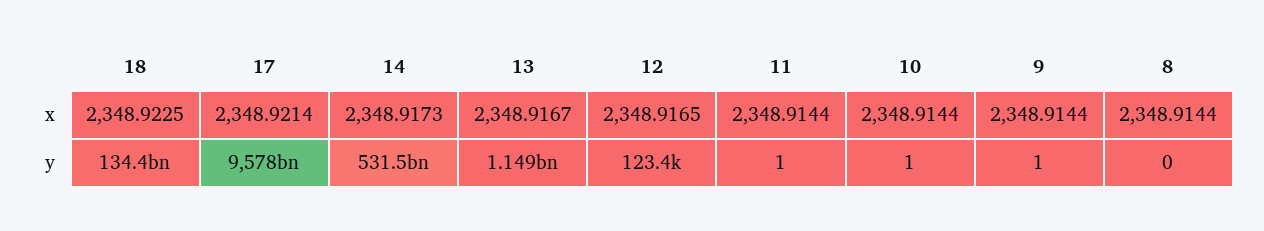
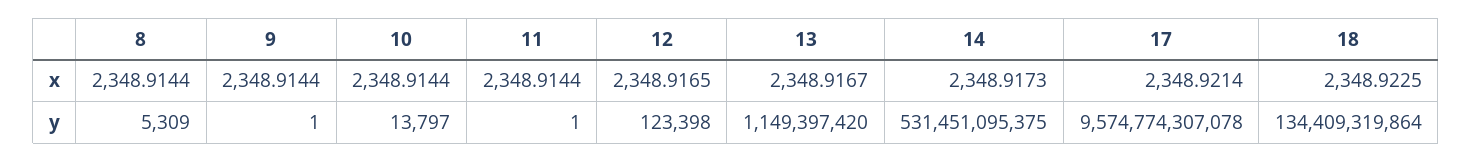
17, y: 9578000000000 -> 9574774307078
10, y: 1 -> 13797
8, y: 0 -> 5309

